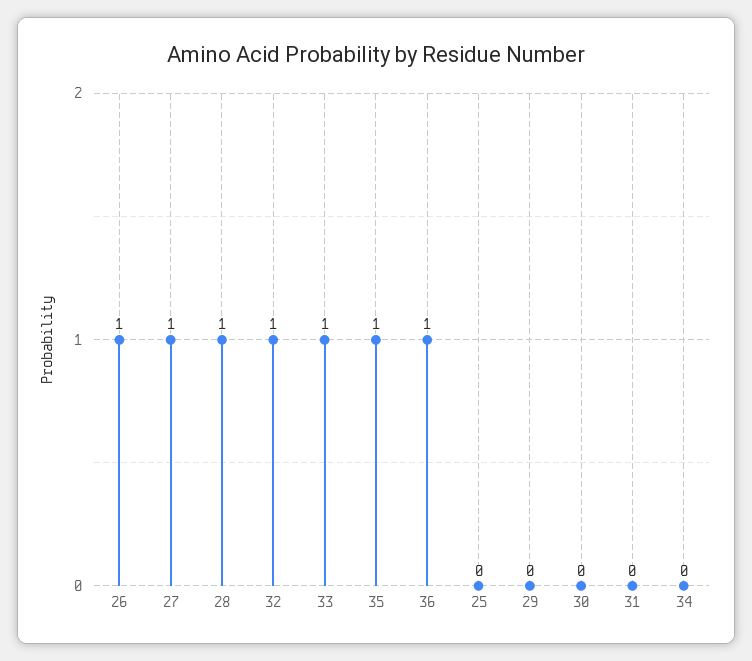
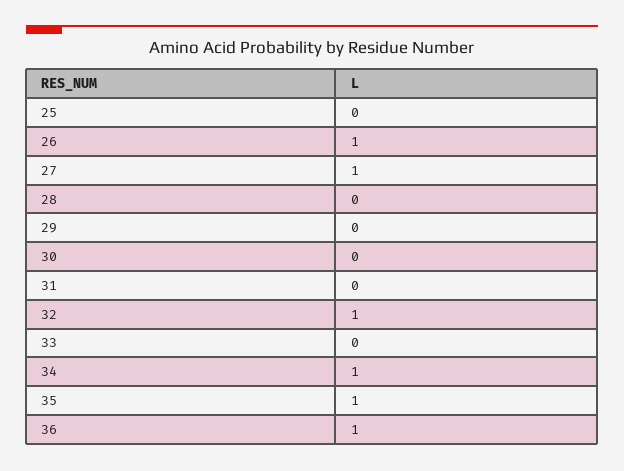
28: 1 -> 0
33: 1 -> 0
34: 0 -> 1

